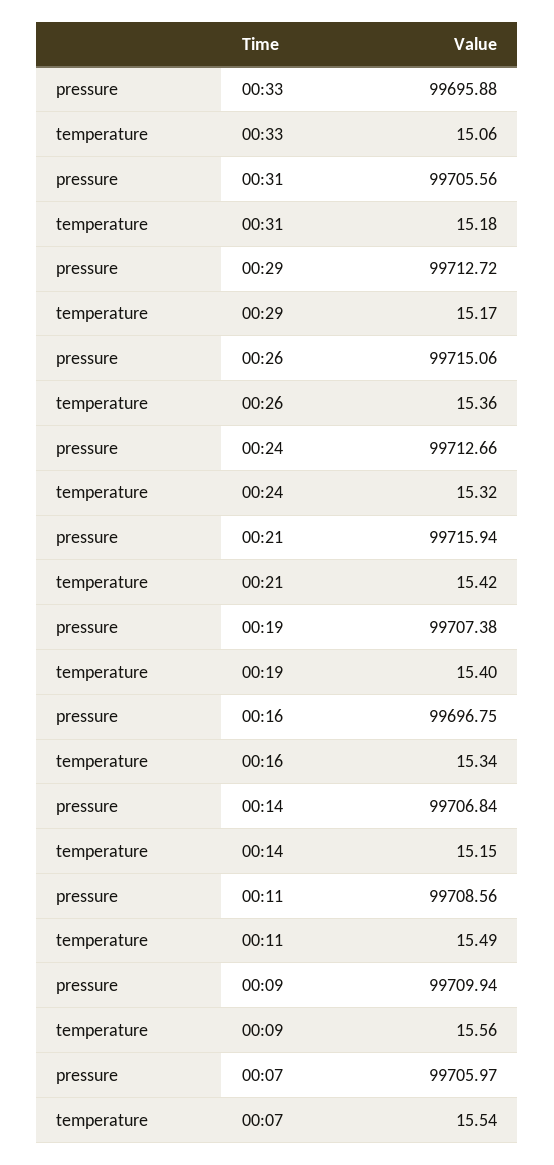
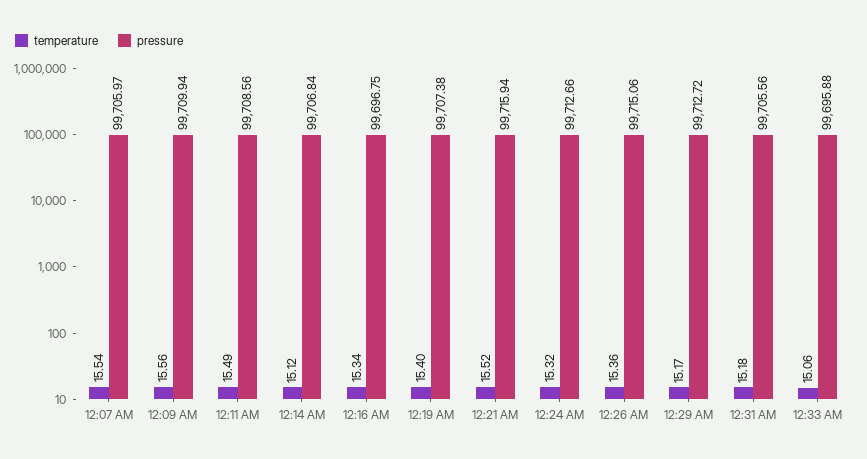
temperature, 00:21: 15.42 -> 15.52
temperature, 00:14: 15.15 -> 15.12

